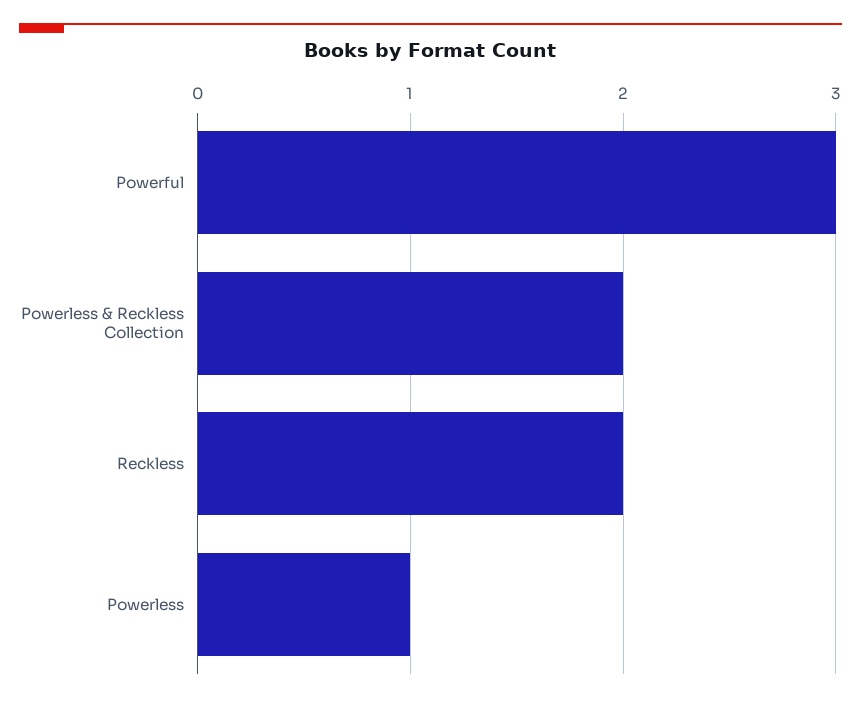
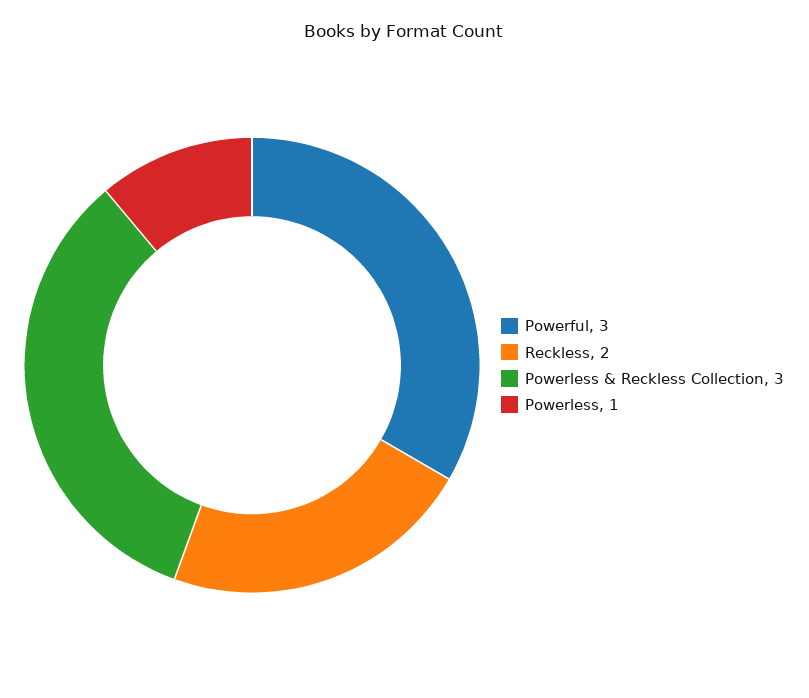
Powerless & Reckless Collection: 2 -> 3

